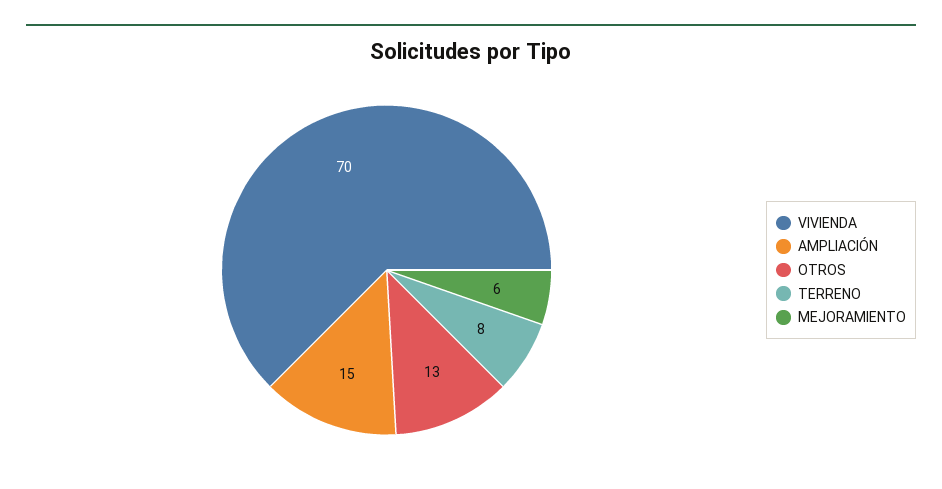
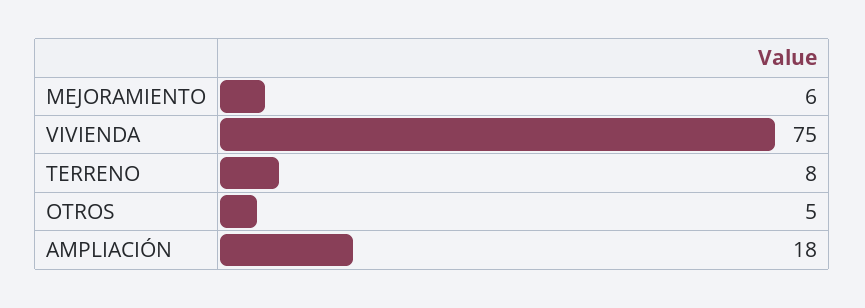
VIVIENDA: 70 -> 75
AMPLIACIÓN: 15 -> 18
OTROS: 13 -> 5

